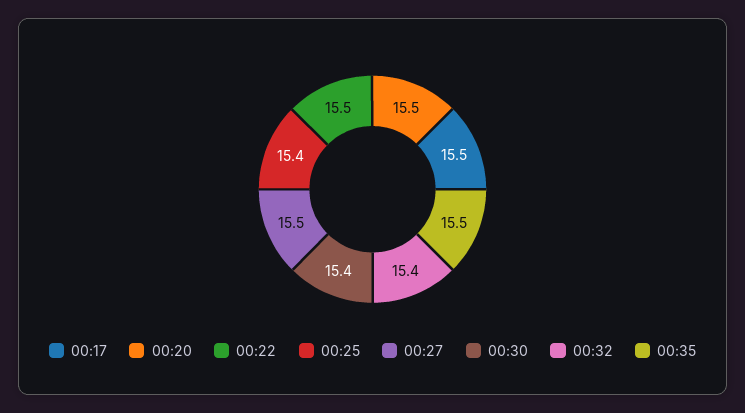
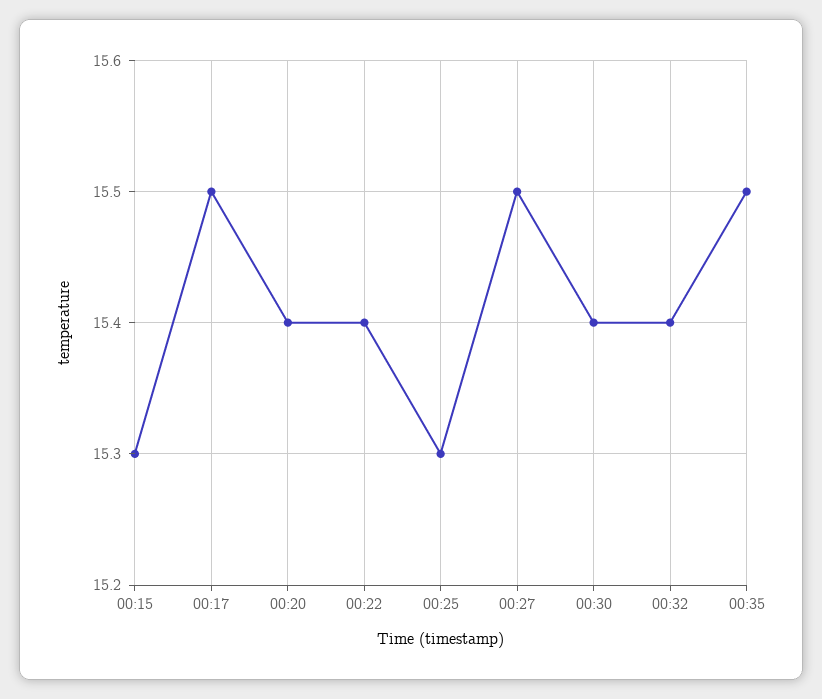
00:20: 15.5 -> 15.4
00:22: 15.5 -> 15.4
00:25: 15.4 -> 15.3
00:15: none -> 15.3

